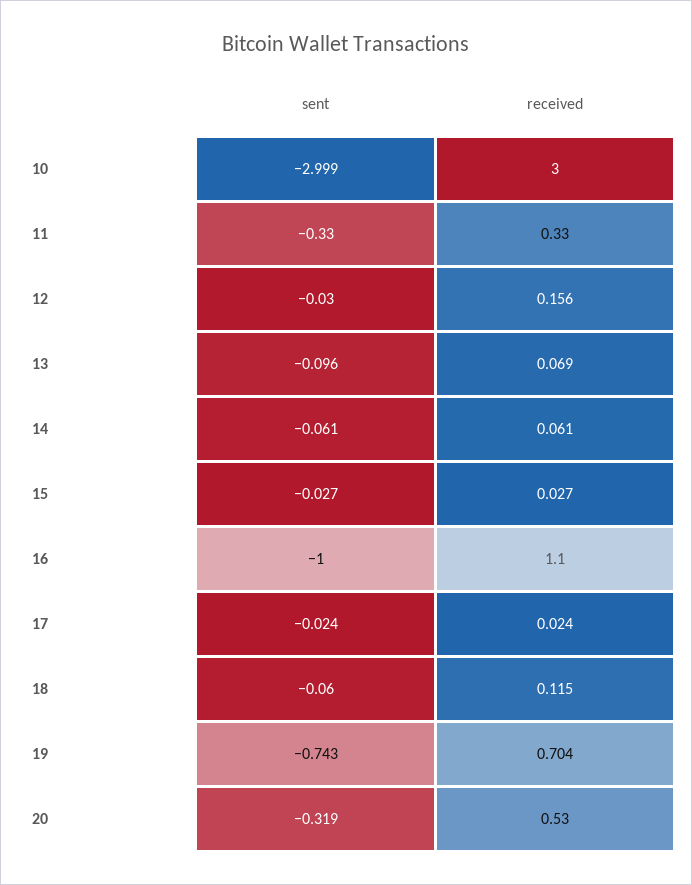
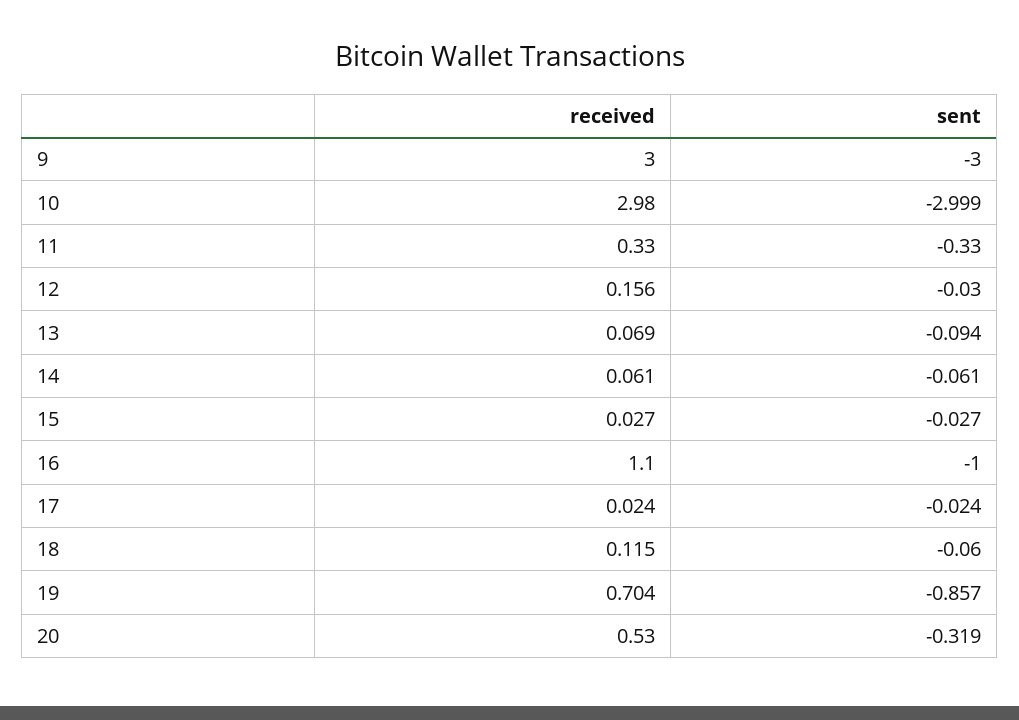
received, 10: 3 -> 2.98
sent, 13: -0.096 -> -0.094
sent, 19: -0.743 -> -0.857
received, 9: none -> 3
sent, 9: none -> -3

